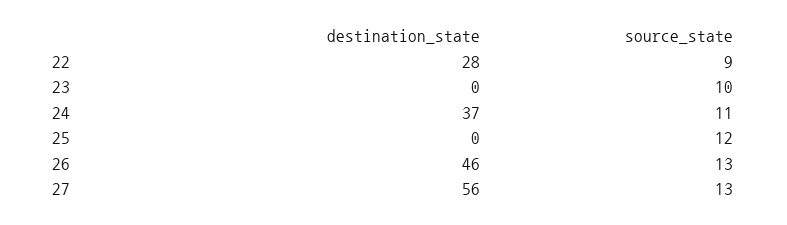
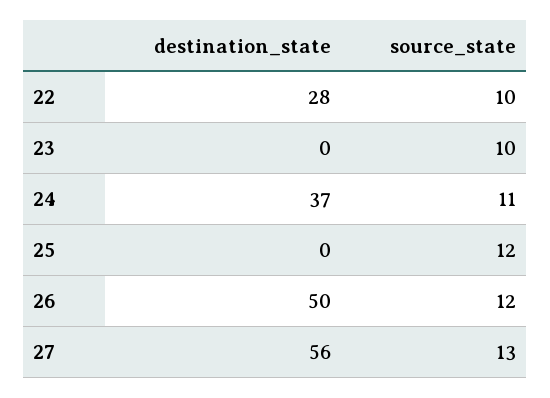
source_state, 22: 9 -> 10
destination_state, 26: 46 -> 50
source_state, 26: 13 -> 12

